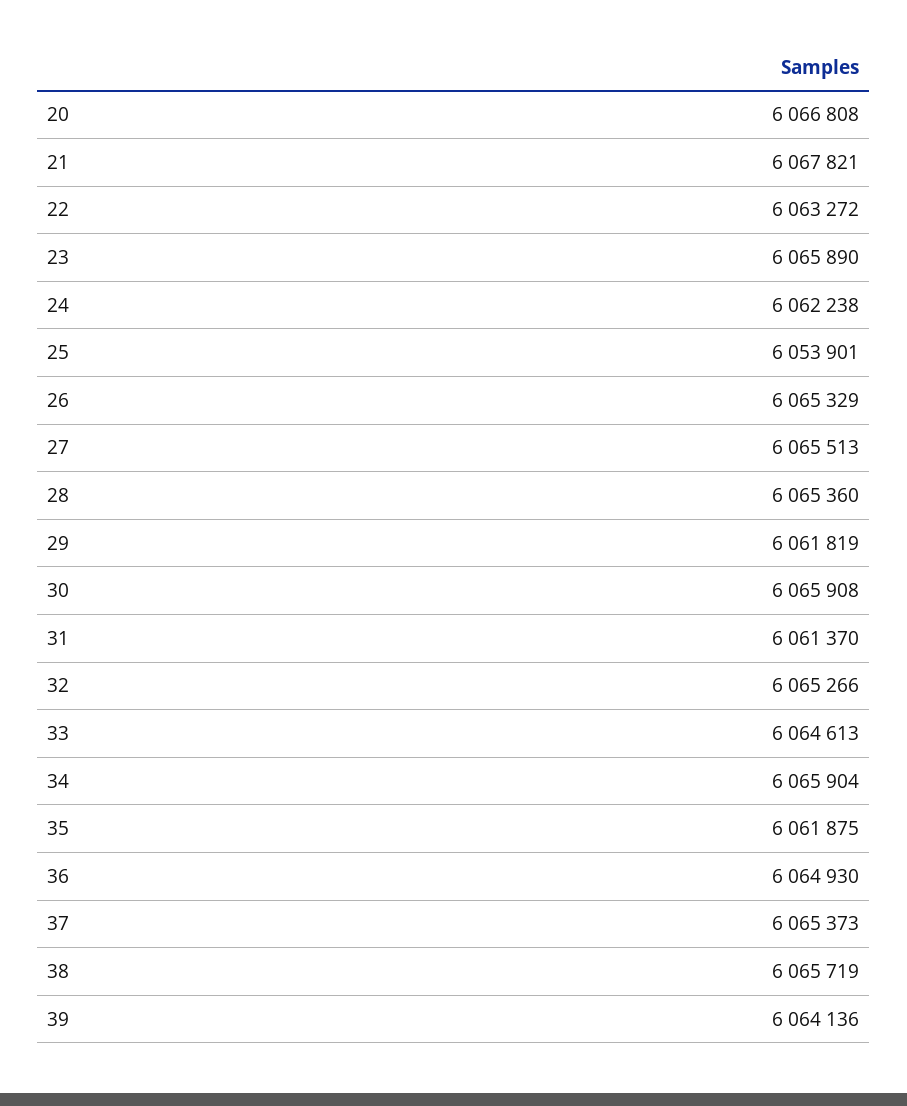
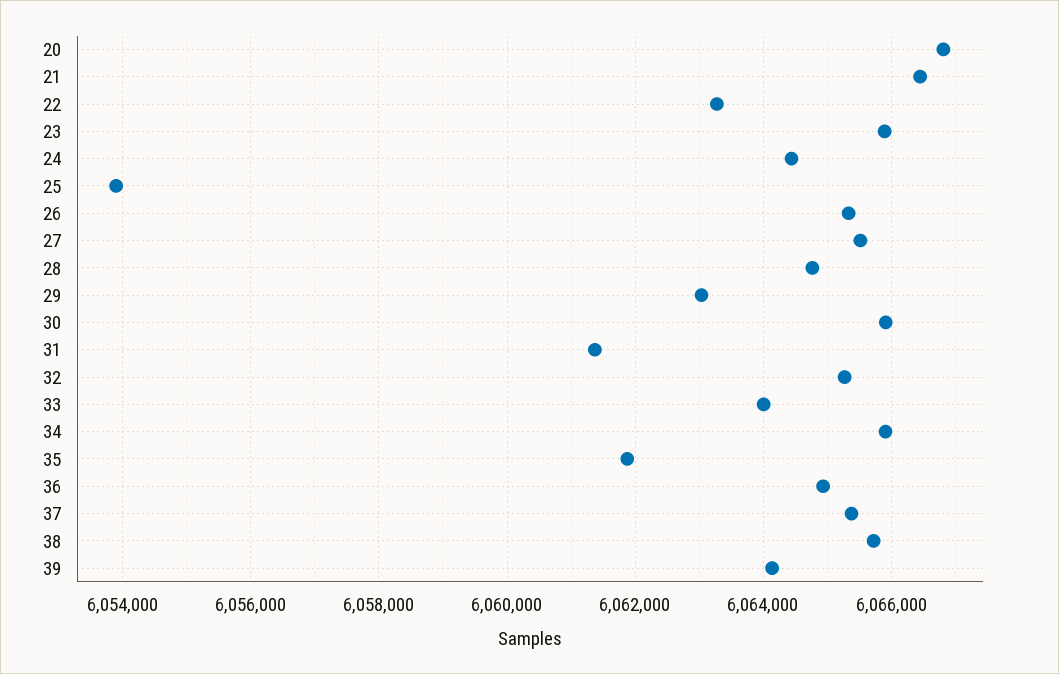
21: 6067821 -> 6066400
24: 6062238 -> 6064400
28: 6065360 -> 6064800
29: 6061819 -> 6063000
33: 6064613 -> 6064000

